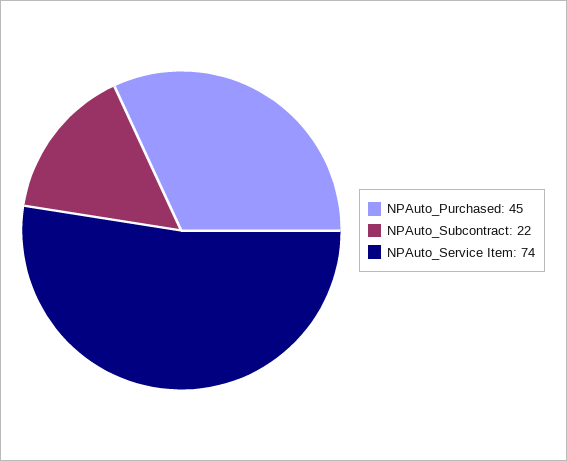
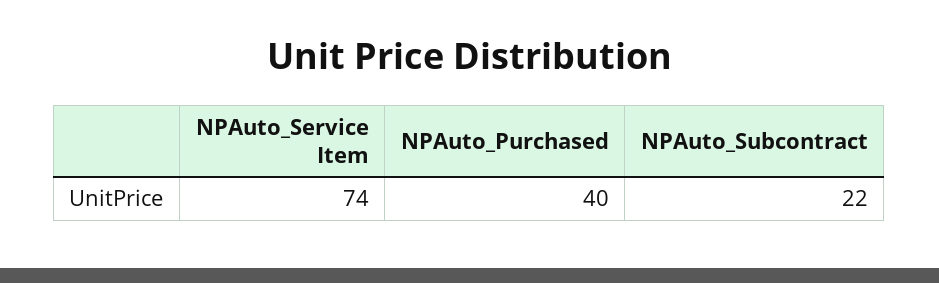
NPAuto_Purchased: 45 -> 40

